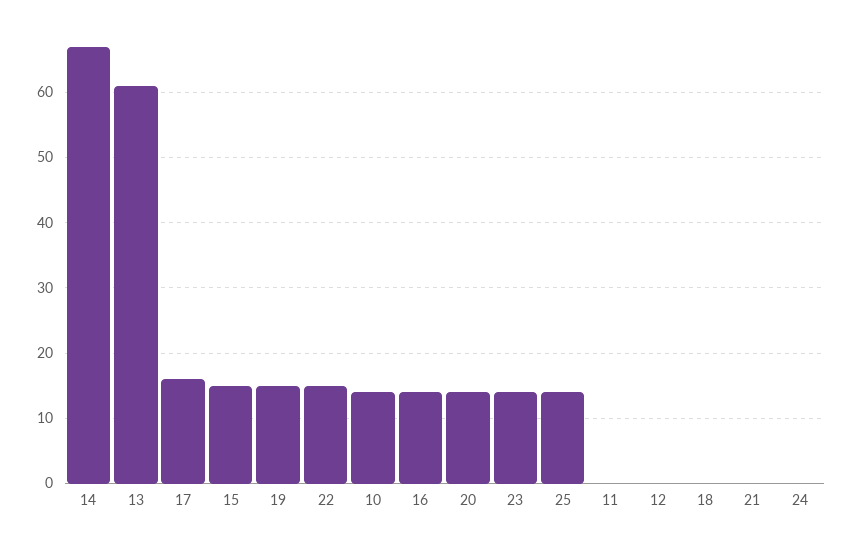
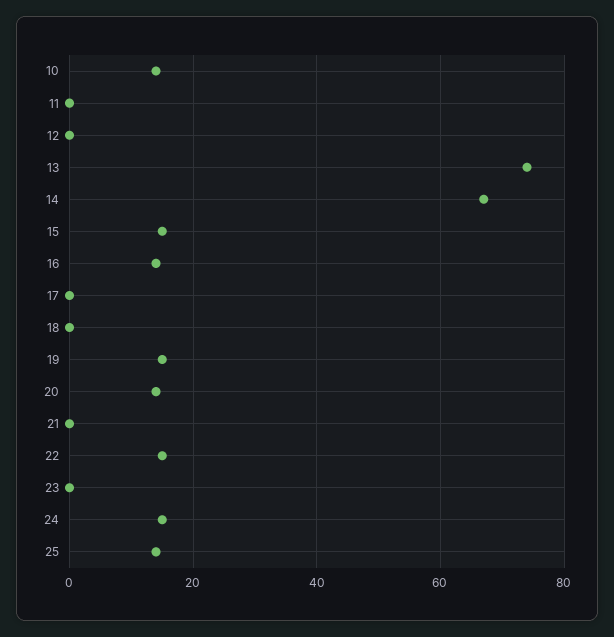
13: 61 -> 75
17: 16 -> 0
23: 14 -> 0
24: 0 -> 15

